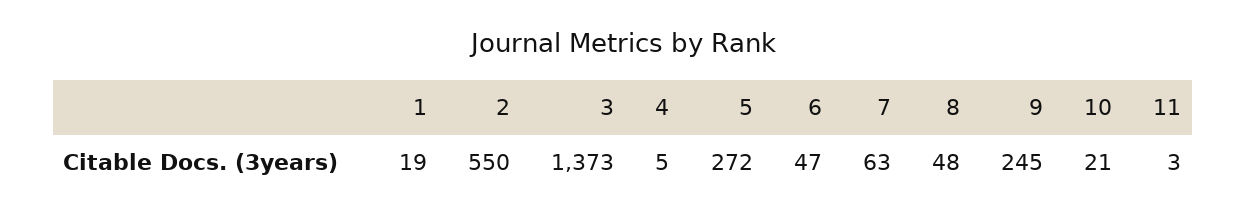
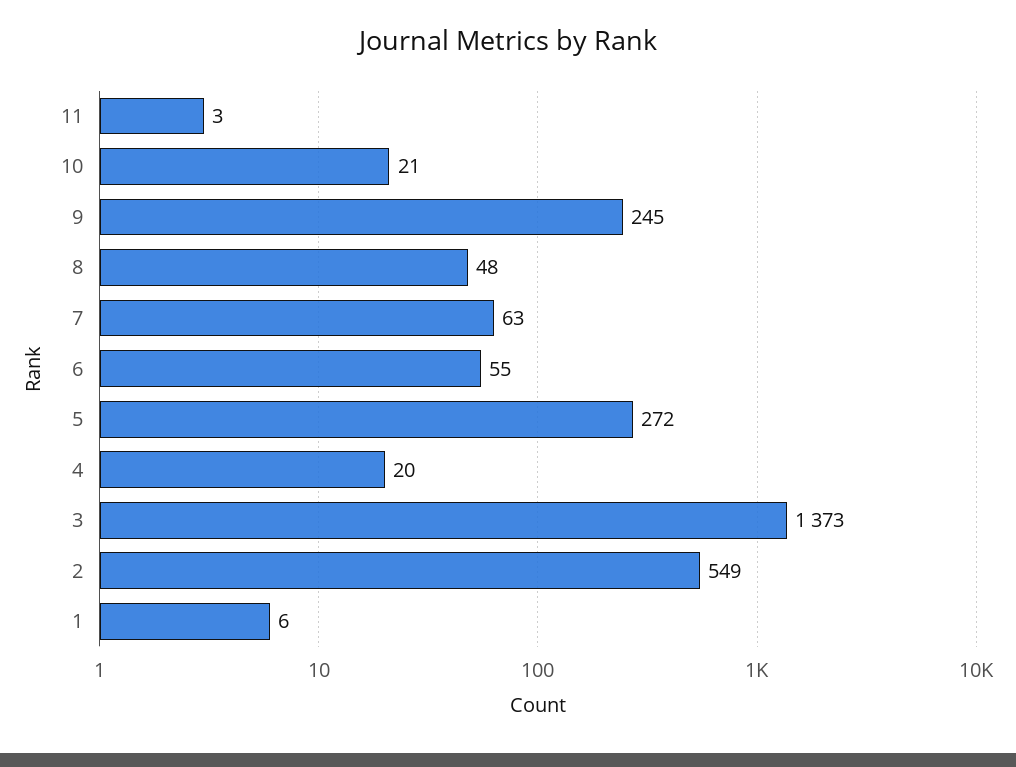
1: 19 -> 6
2: 550 -> 549
4: 5 -> 20
6: 47 -> 55

